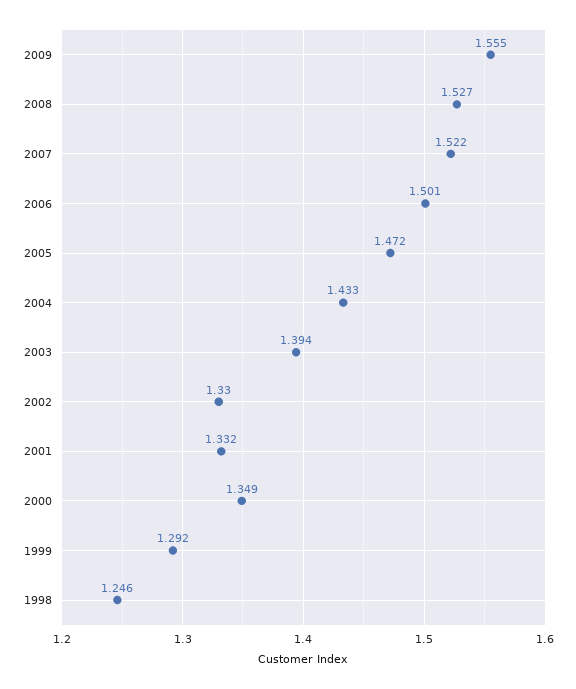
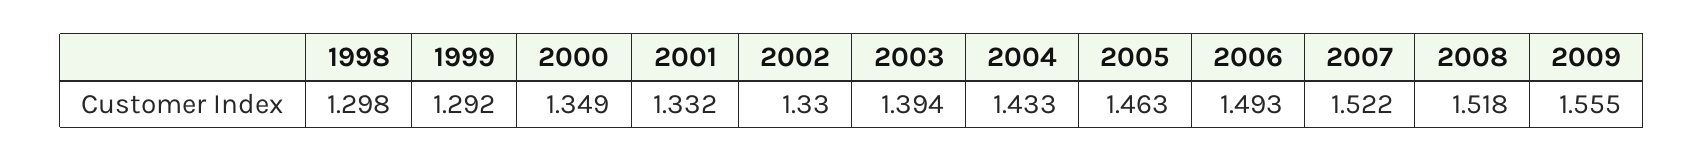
2008: 1.527 -> 1.518
2006: 1.501 -> 1.493
2005: 1.472 -> 1.463
1998: 1.246 -> 1.298

